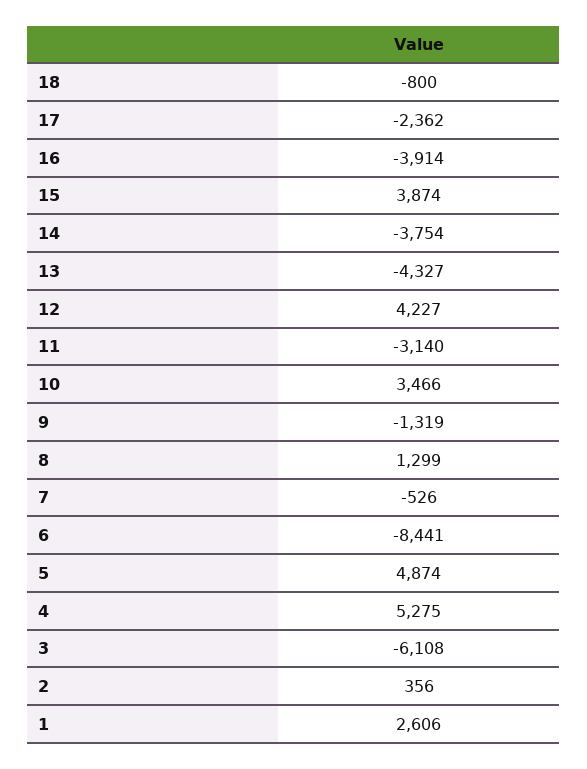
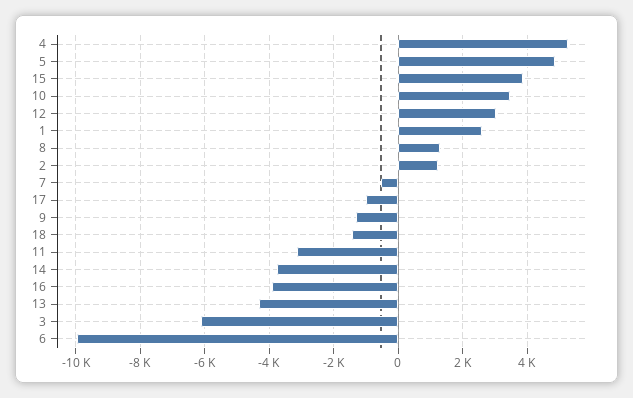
18: -800 -> -1400
17: -2362 -> -1000
12: 4227 -> 3000
6: -8441 -> -10000
2: 356 -> 1200

